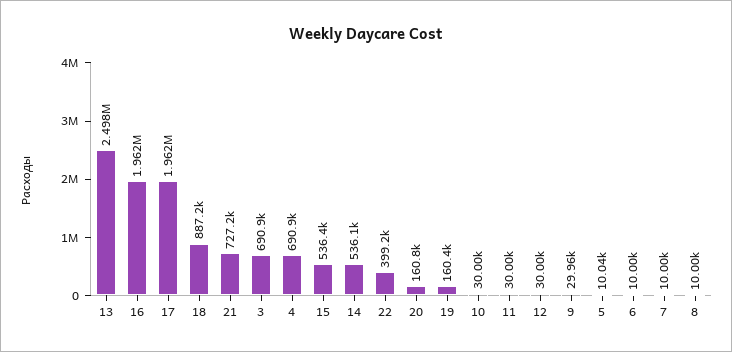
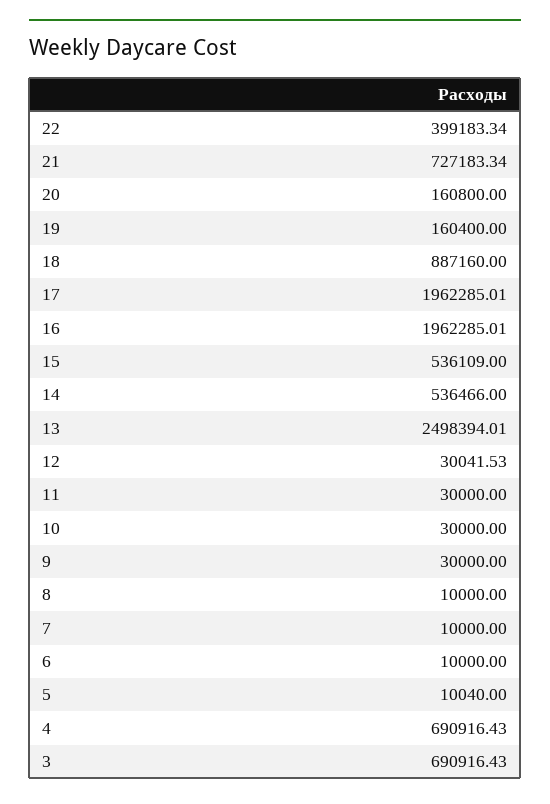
15: 536400 -> 536109
14: 536100 -> 536466
12: 30000 -> 30041.53
9: 29960 -> 30000

